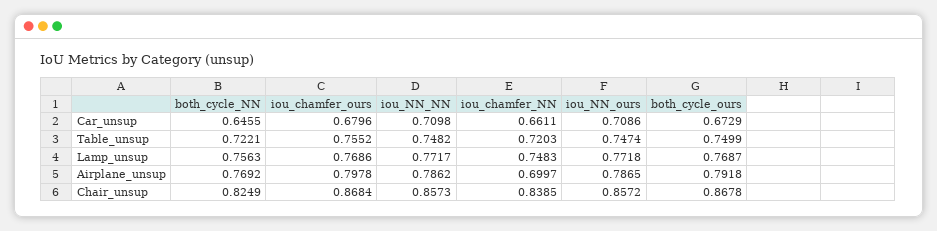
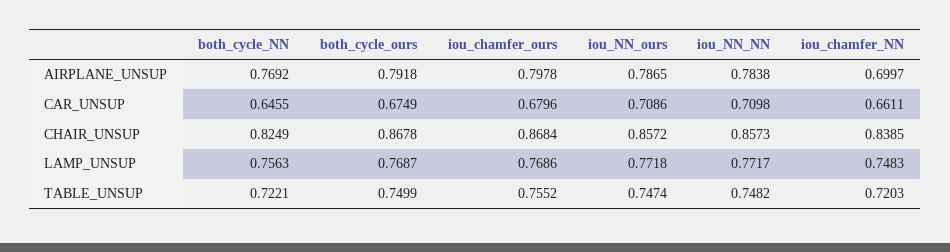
both_cycle_ours, Car_unsup: 0.6729 -> 0.6749
iou_NN_NN, Airplane_unsup: 0.7862 -> 0.7838

